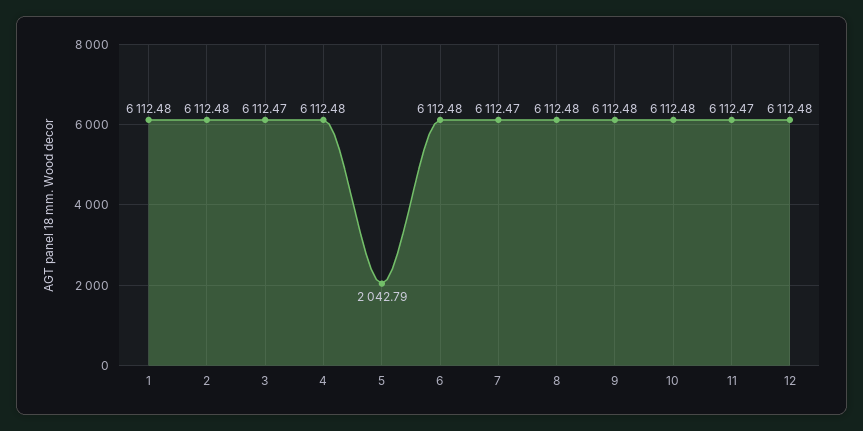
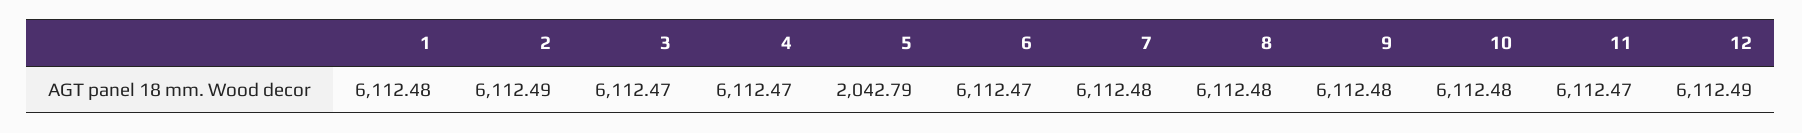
2: 6112.48 -> 6112.49
4: 6112.48 -> 6112.47
6: 6112.48 -> 6112.47
7: 6112.47 -> 6112.48
12: 6112.48 -> 6112.49

